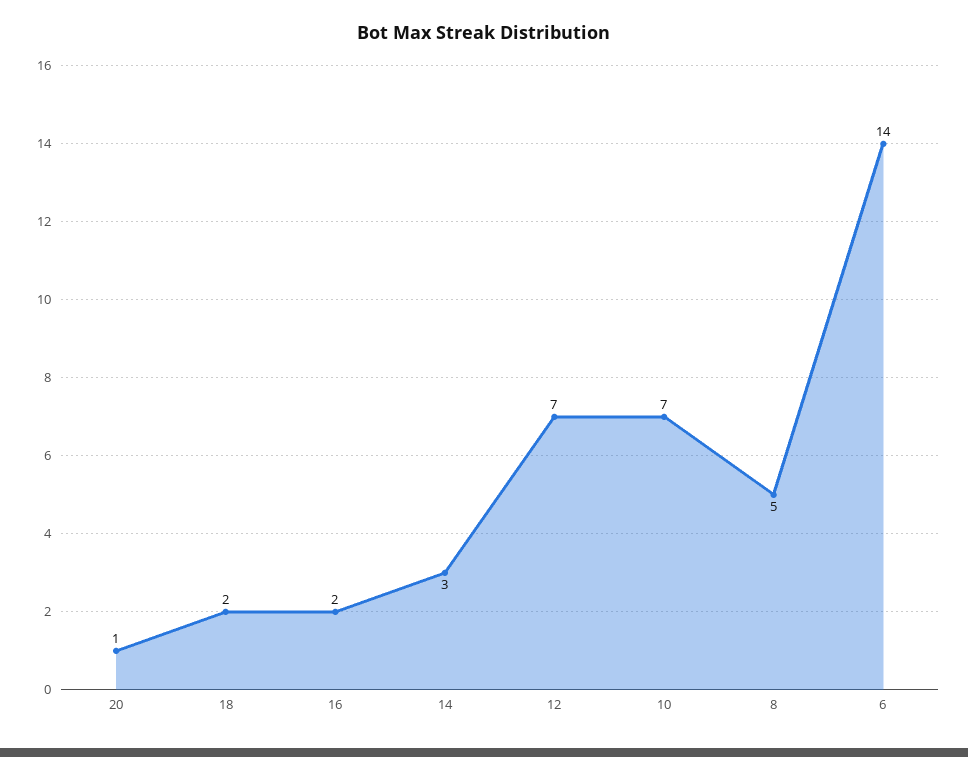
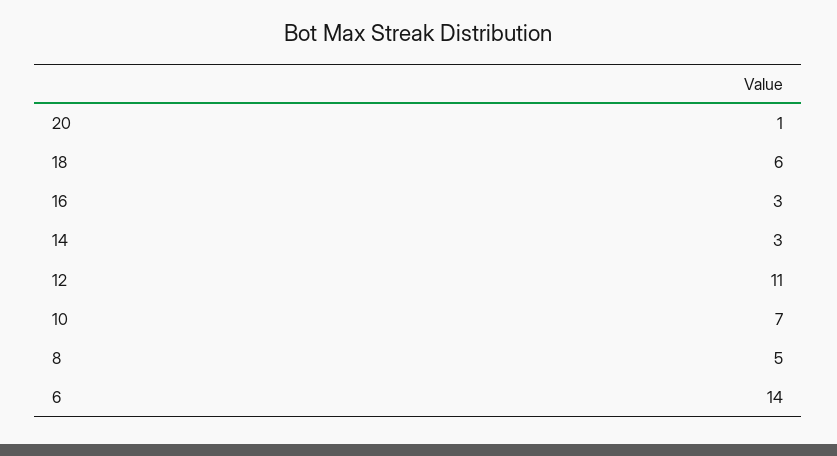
18: 2 -> 6
16: 2 -> 3
12: 7 -> 11

